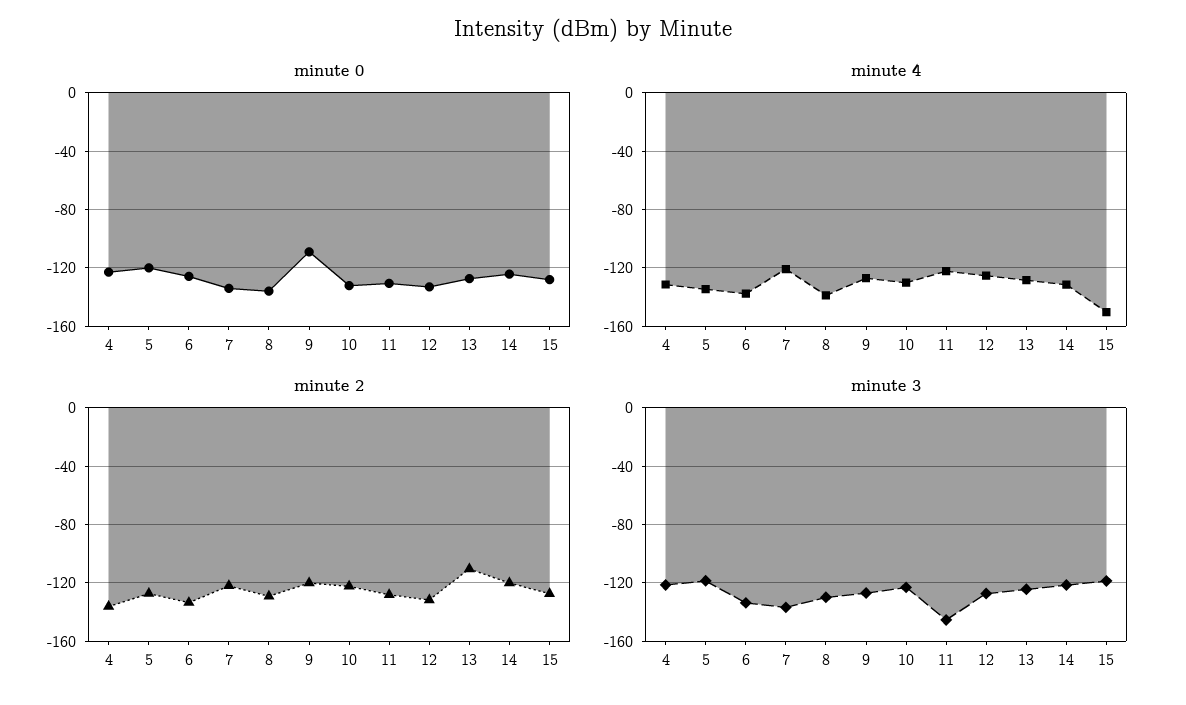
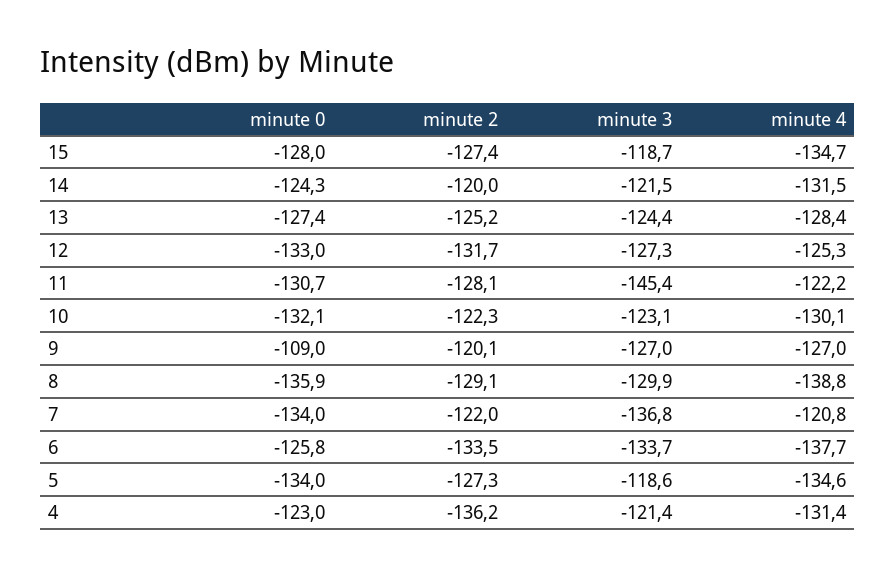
minute 0, 5: -120 -> -134
minute 4, 15: -150 -> -134.7
minute 2, 13: -110 -> -125.2

